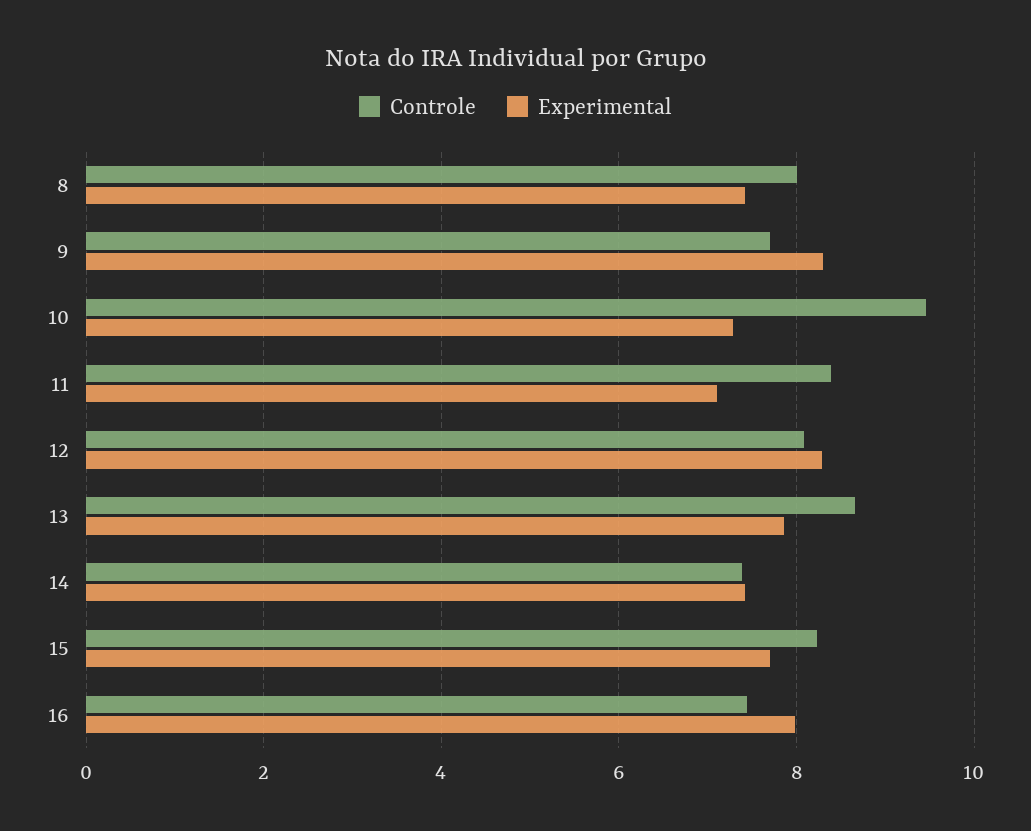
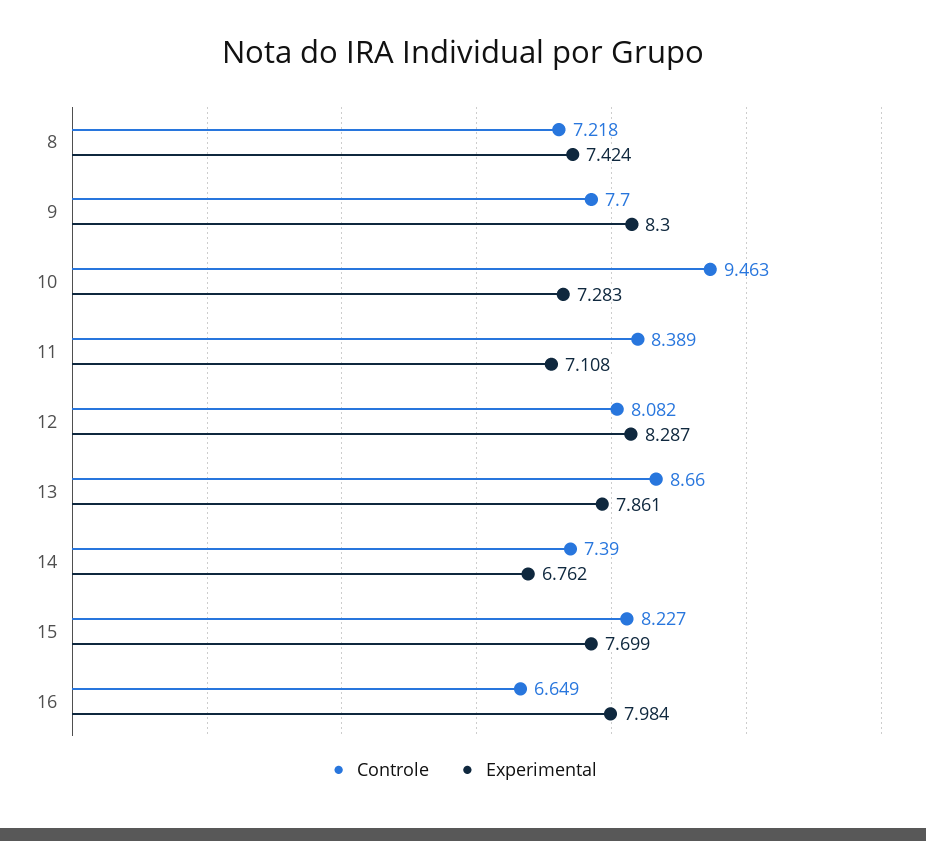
Controle, 8: 8 -> 7.218
Experimental, 14: 7.4 -> 6.762
Controle, 16: 7.4 -> 6.649

